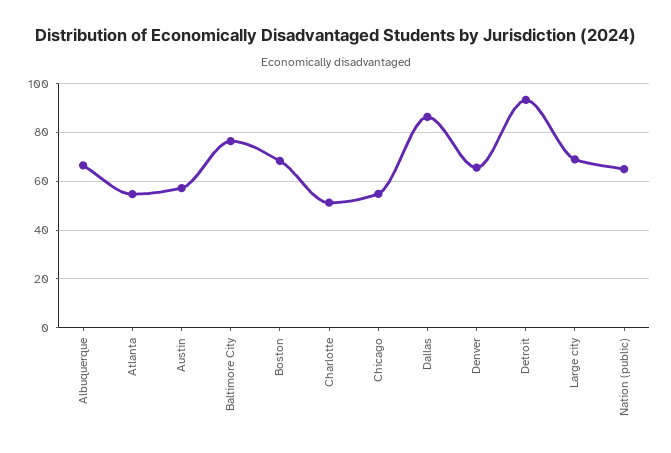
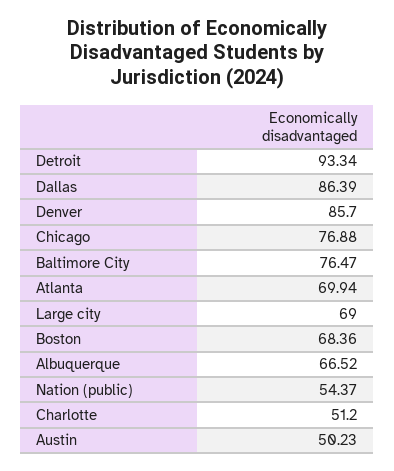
Atlanta: 55 -> 69.94
Austin: 57.5 -> 50.23
Chicago: 55 -> 76.88
Denver: 65 -> 85.7
Nation (public): 65 -> 54.37

